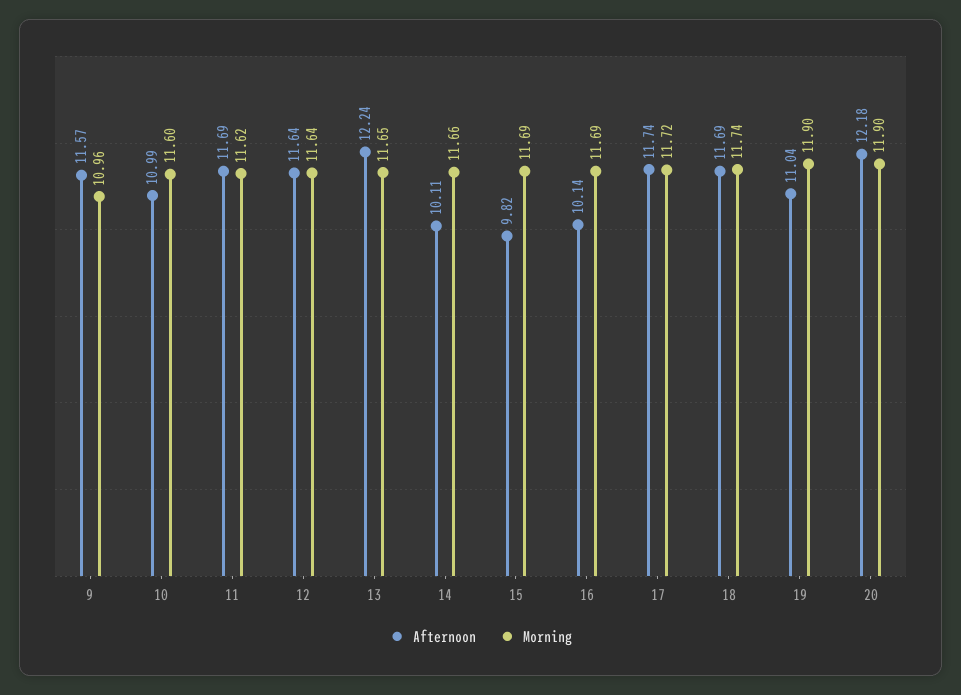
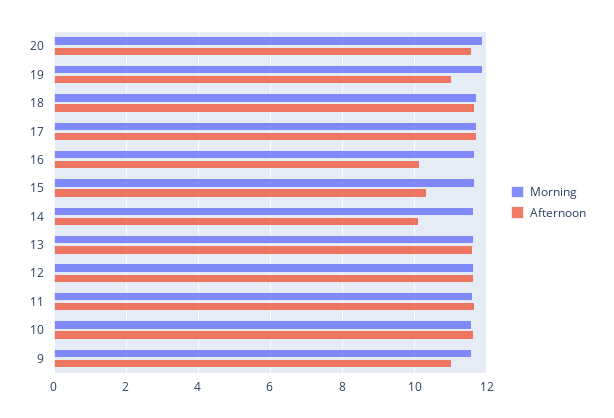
Afternoon, 9: 11.57 -> 11
Morning, 9: 10.96 -> 11.6
Afternoon, 10: 10.99 -> 11.6
Afternoon, 13: 12.24 -> 11.6
Afternoon, 15: 9.82 -> 10.4
Afternoon, 20: 12.18 -> 11.6

